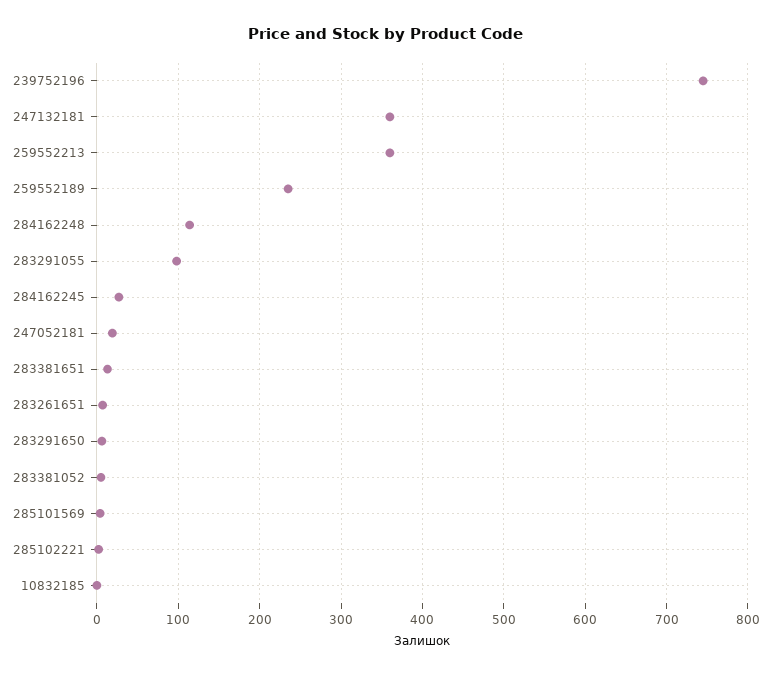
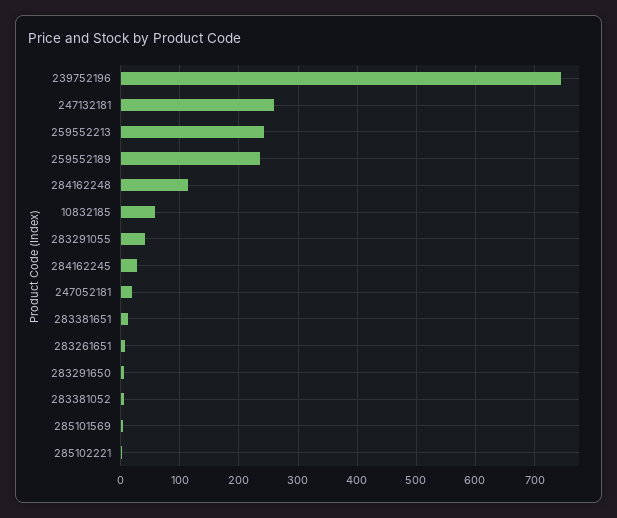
247132181: 360 -> 260
259552213: 360 -> 240
283291055: 100 -> 40
10832185: 0 -> 60

